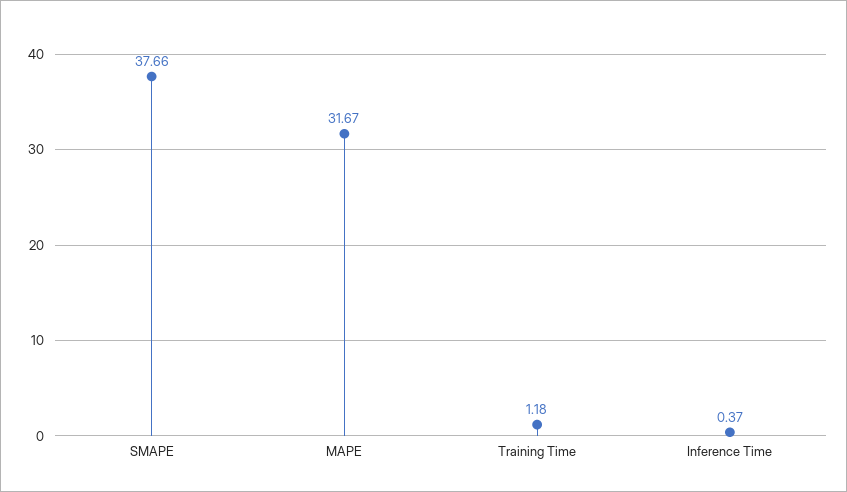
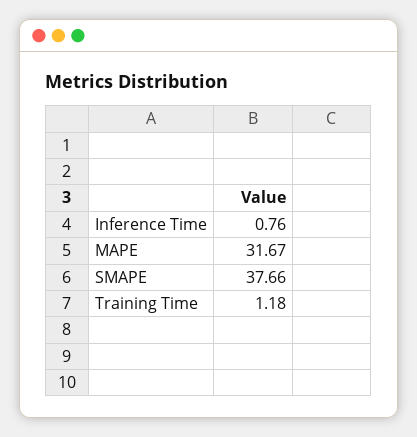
Inference Time: 0.37 -> 0.76

